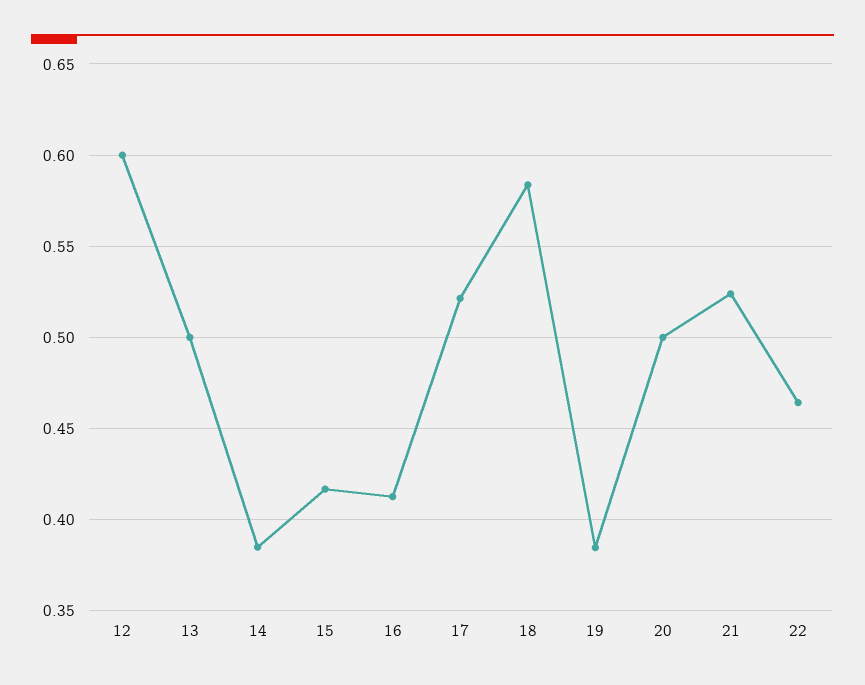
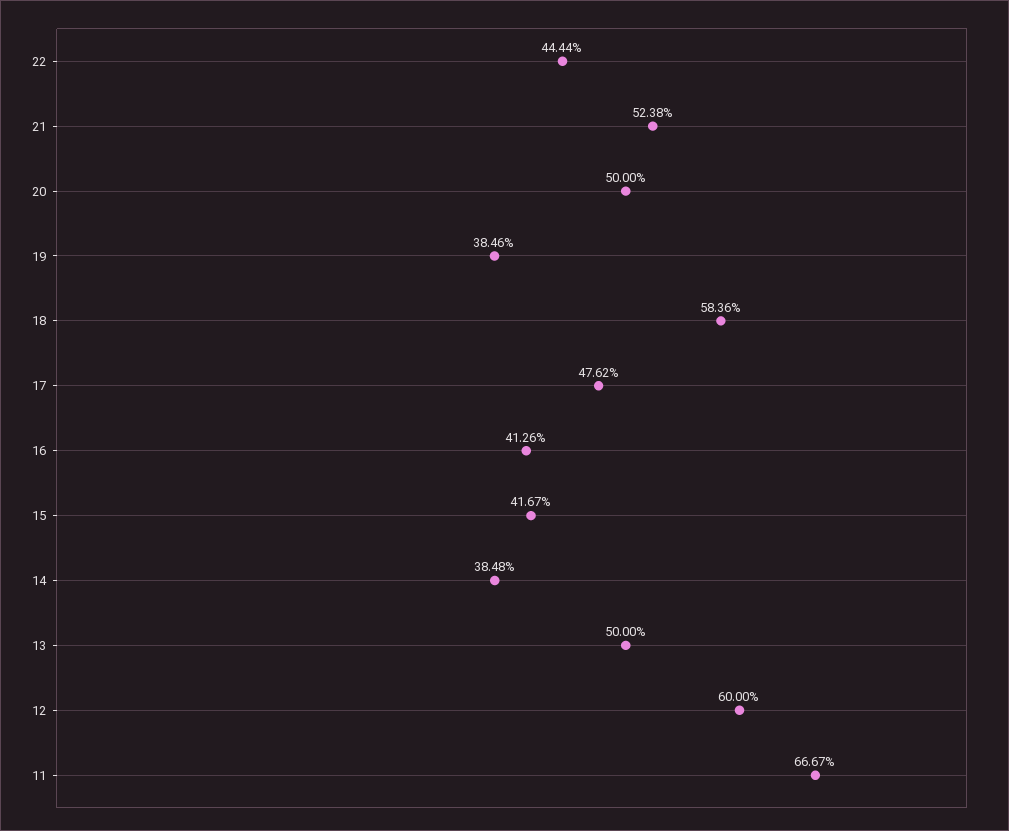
17: 0.52 -> 0.4762
22: 0.465 -> 0.4444
11: none -> 0.6667

